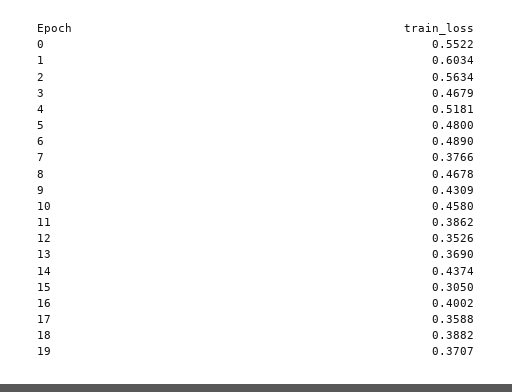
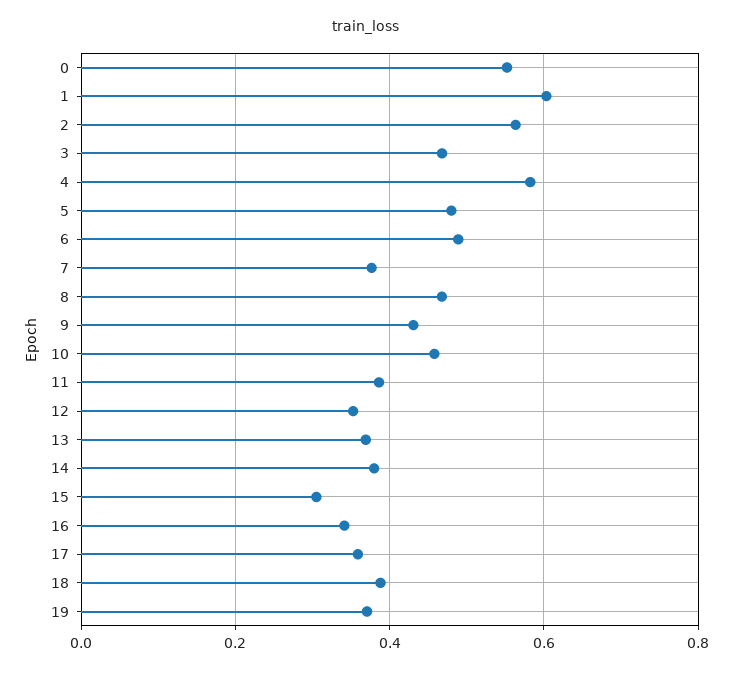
4: 0.5181 -> 0.58
14: 0.4374 -> 0.38
16: 0.4002 -> 0.34

